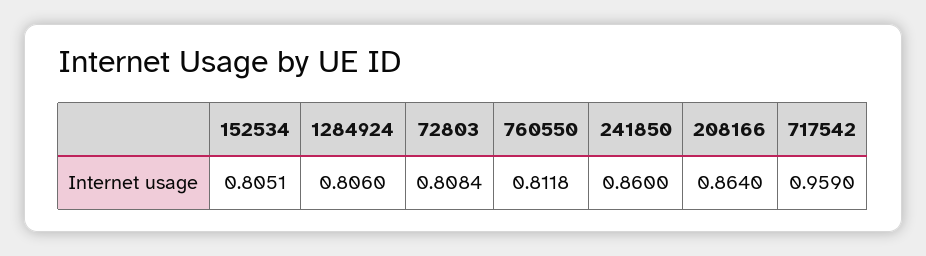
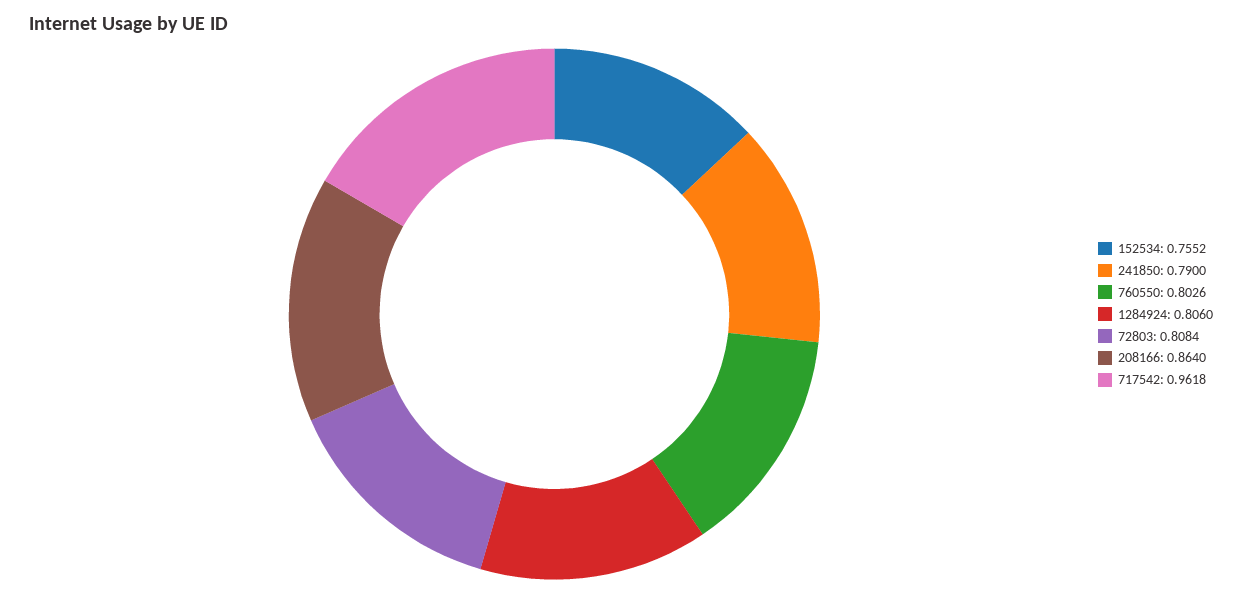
152534: 0.8051 -> 0.7552
760550: 0.8118 -> 0.8026
241850: 0.86 -> 0.79
717542: 0.959 -> 0.9618

